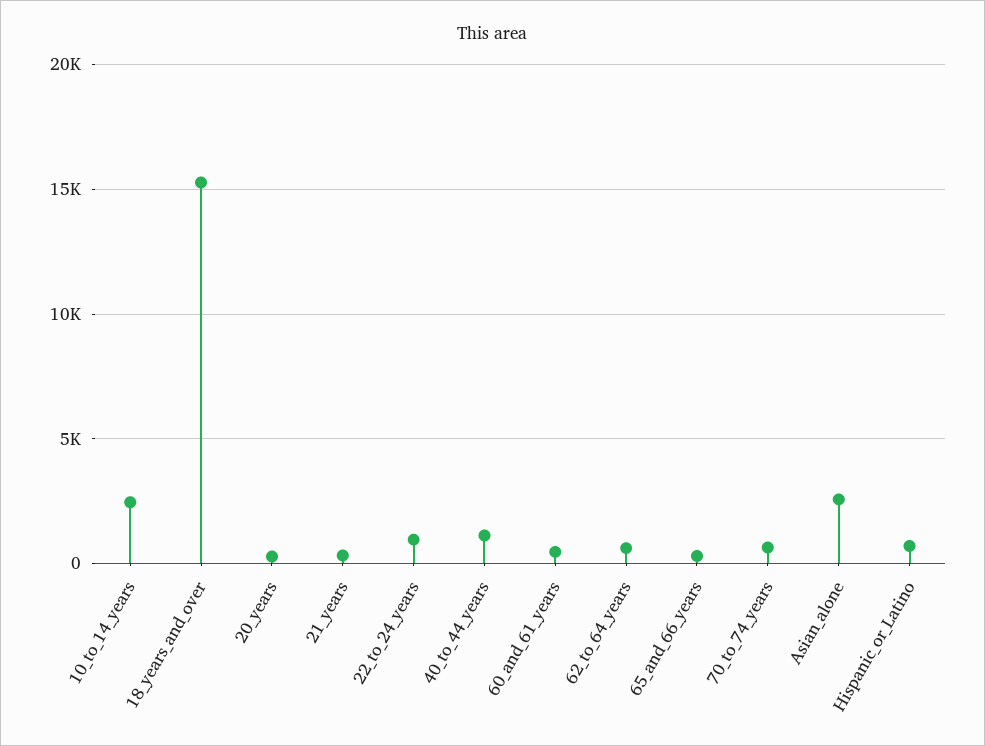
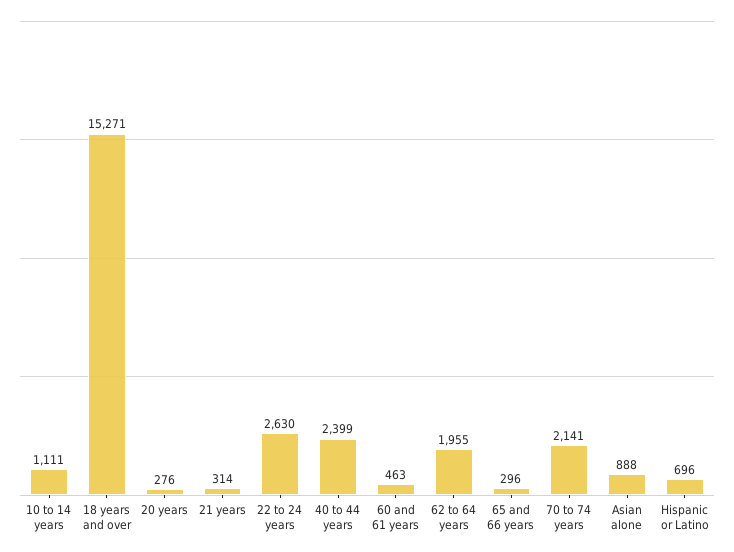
10_to_14_years: 2500 -> 1111
22_to_24_years: 1000 -> 2630
40_to_44_years: 1000 -> 2399
62_to_64_years: 500 -> 1955
70_to_74_years: 500 -> 2141
Asian_alone: 2500 -> 888

